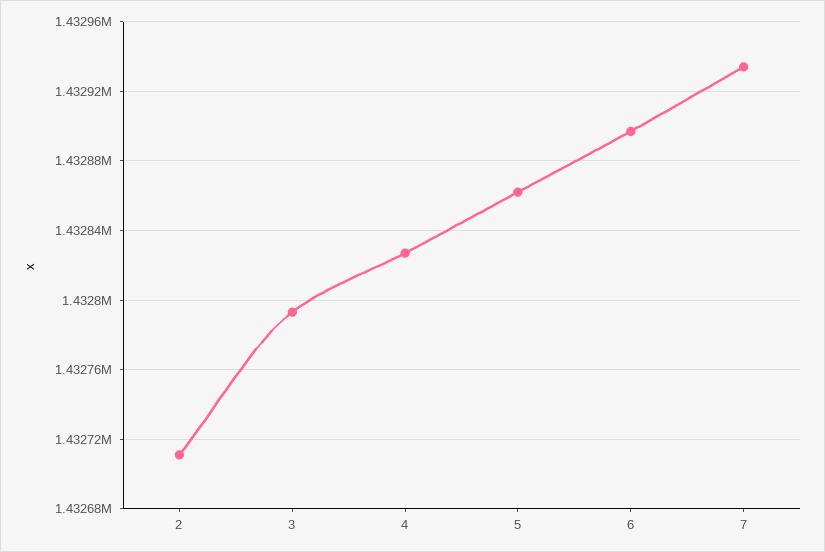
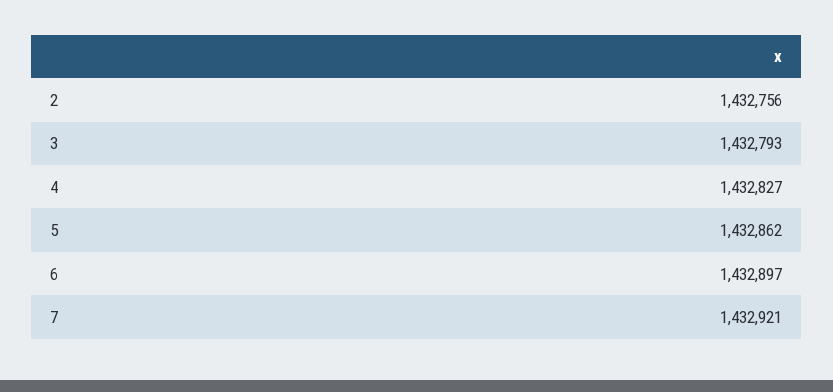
2: 1432710 -> 1432756
7: 1432935 -> 1432921

